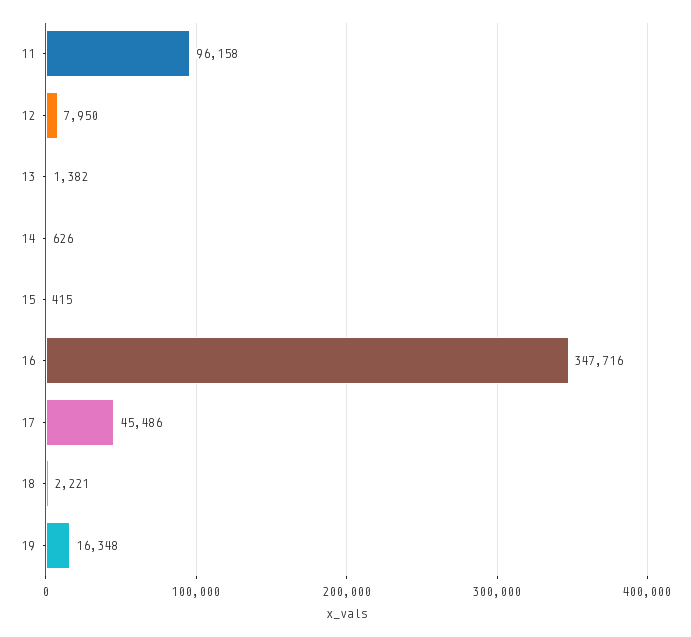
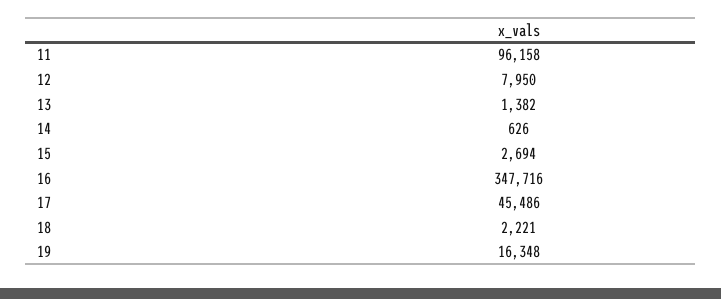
15: 415 -> 2694

